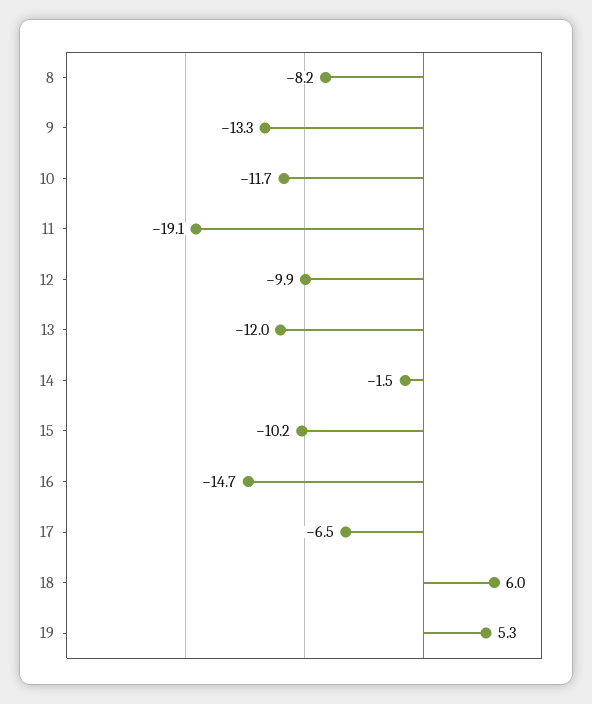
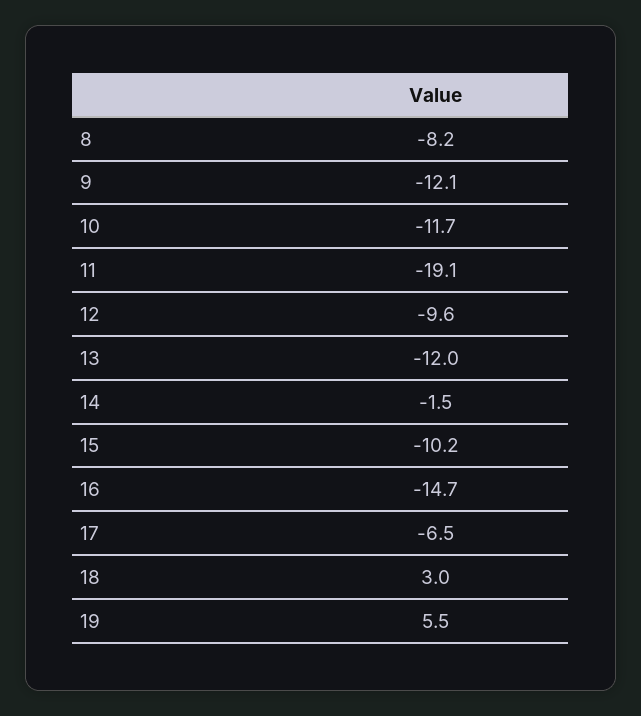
9: -13.3 -> -12.1
12: -9.9 -> -9.6
18: 6 -> 3
19: 5.3 -> 5.5

